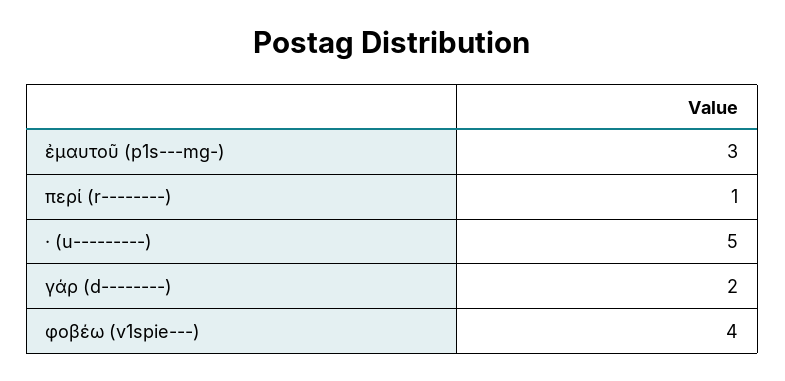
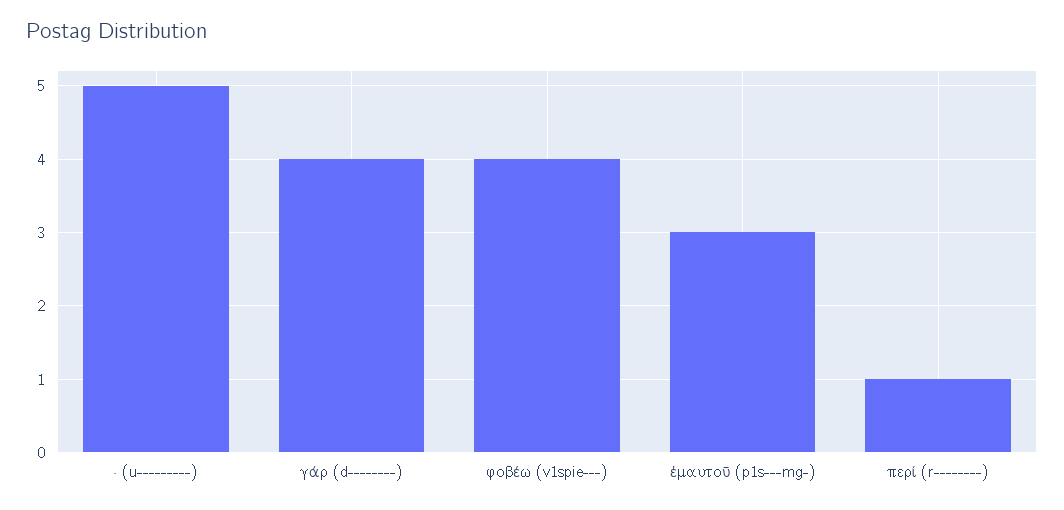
γάρ (d--------): 2 -> 4

